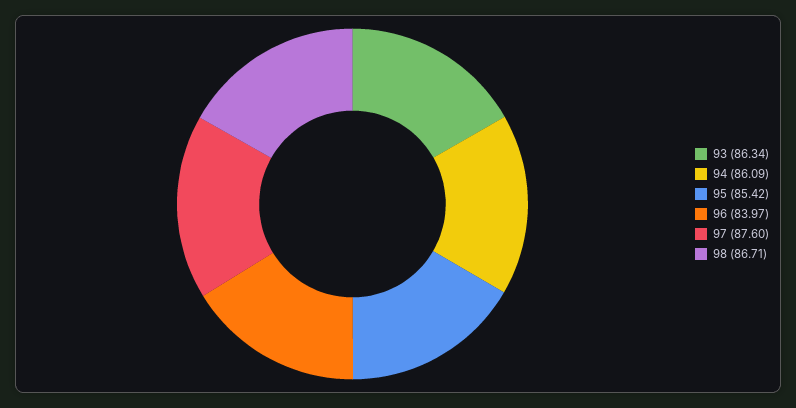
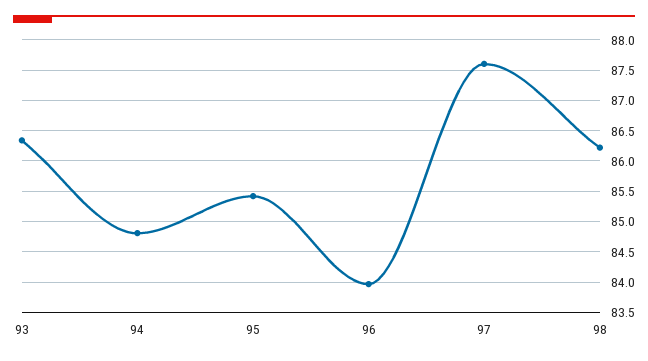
94: 86.09 -> 84.8
98: 86.71 -> 86.2

